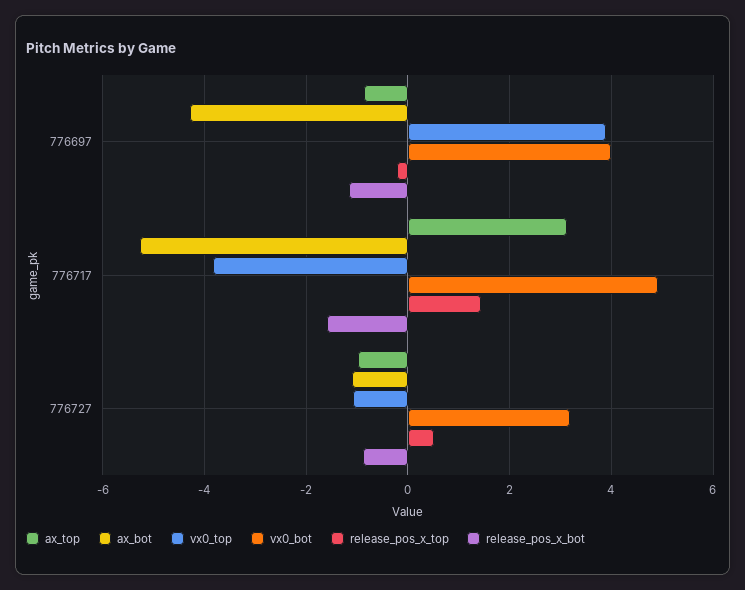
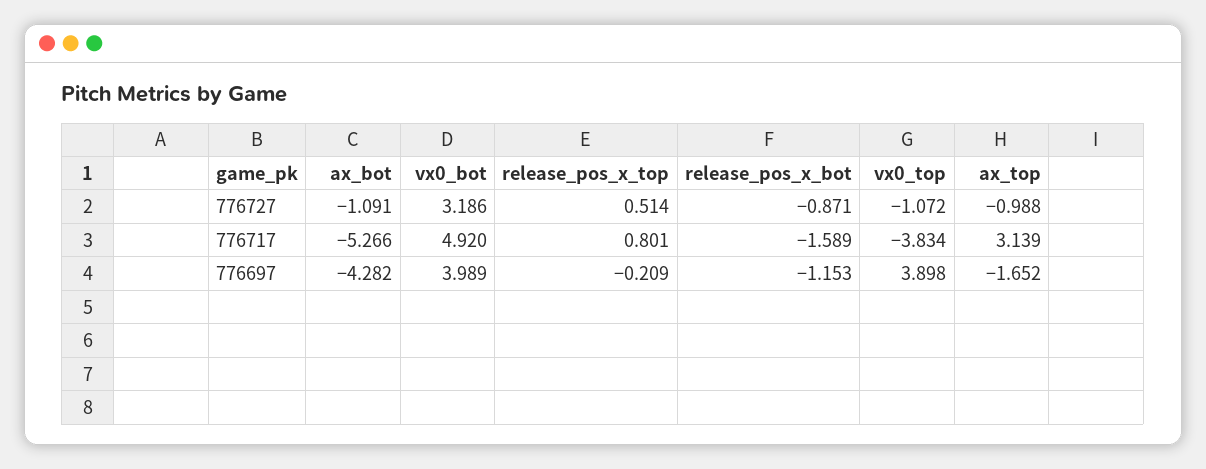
ax_top, 776697: -0.8 -> -1.652
release_pos_x_top, 776717: 1.4 -> 0.801

